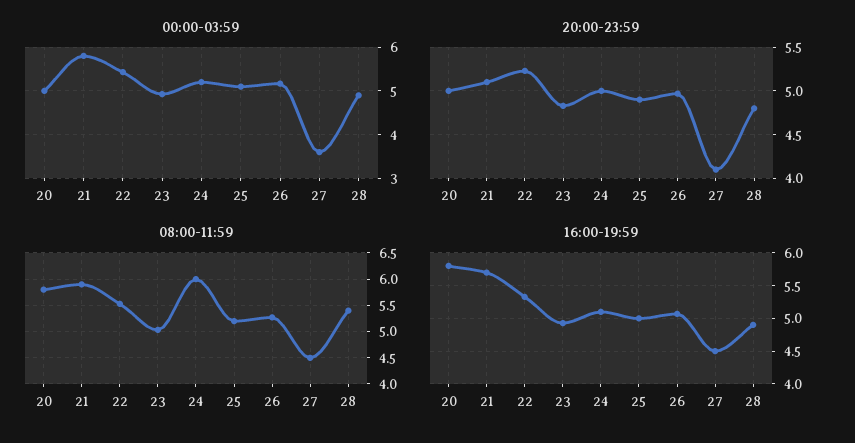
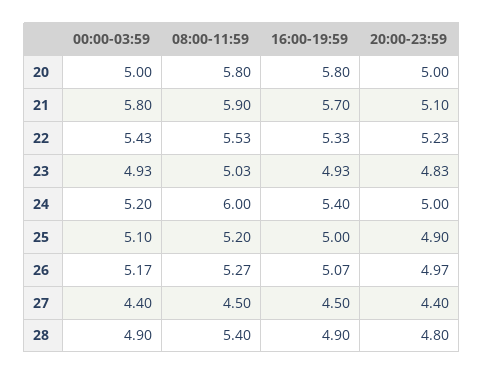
00:00-03:59, 27: 3.6 -> 4.4
20:00-23:59, 27: 4.1 -> 4.4
16:00-19:59, 24: 5.1 -> 5.4

